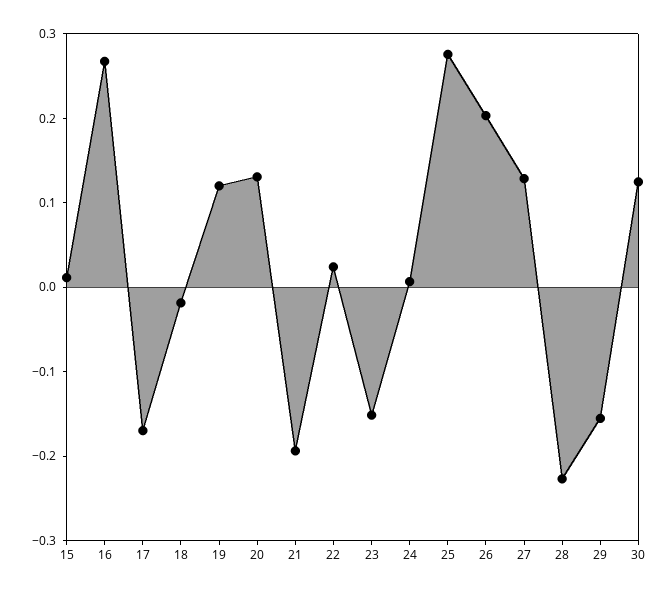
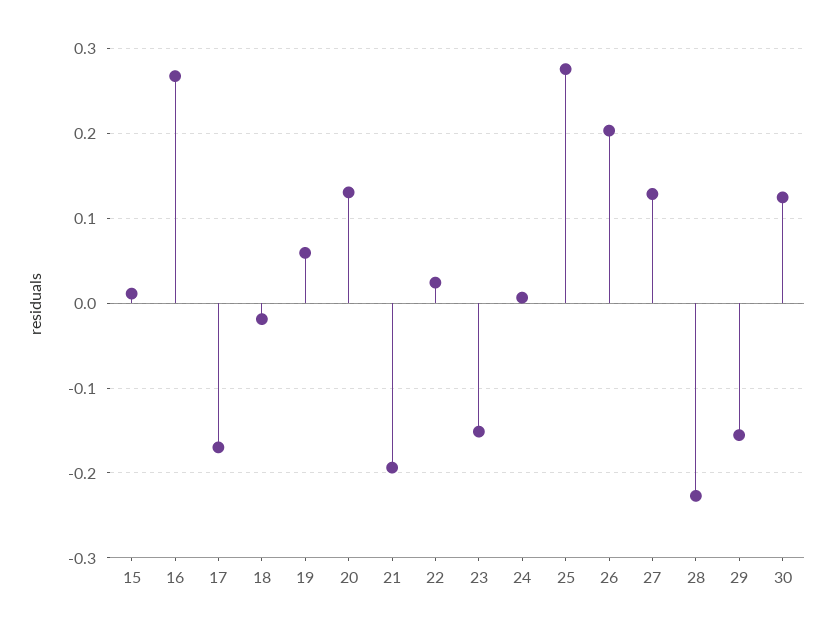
19: 0.12 -> 0.06

